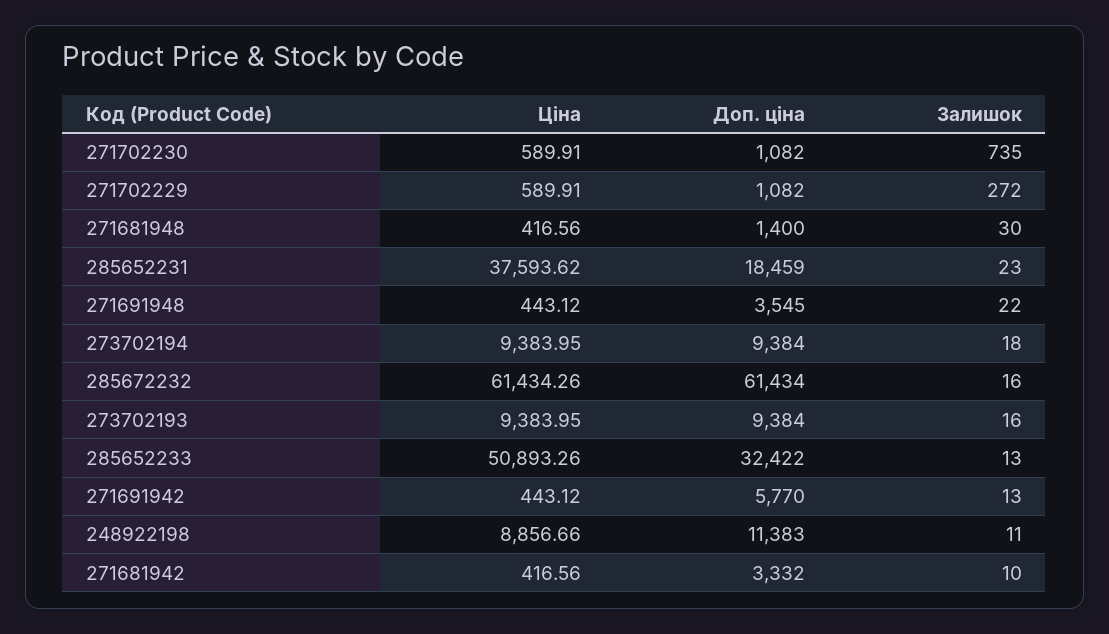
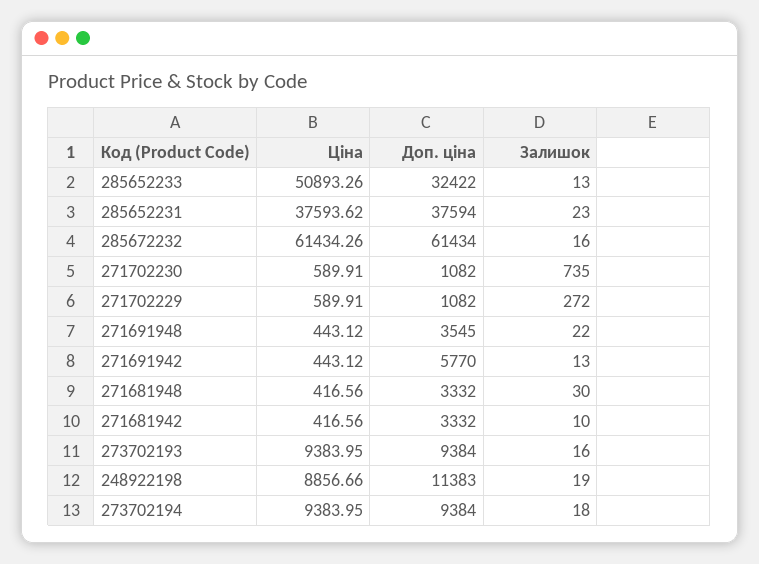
Доп. ціна, 271681948: 1400 -> 3332
Доп. ціна, 285652231: 18459 -> 37594
Залишок, 248922198: 11 -> 19

